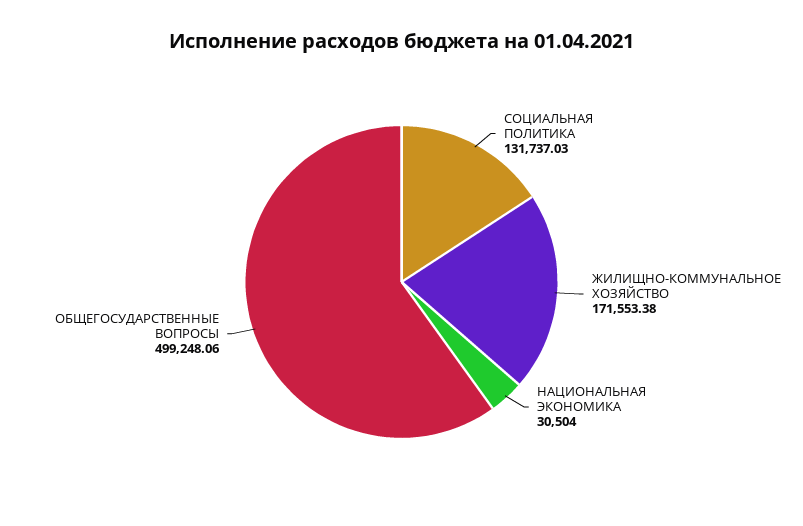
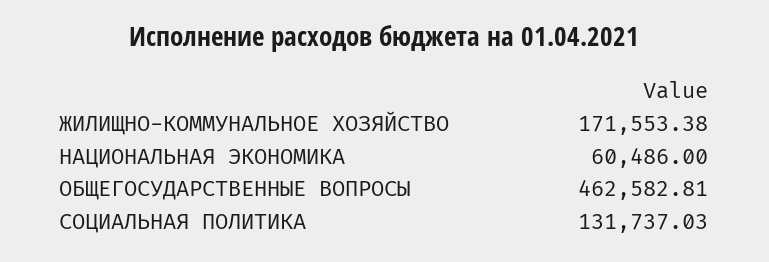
НАЦИОНАЛЬНАЯ ЭКОНОМИКА: 30504 -> 60486
ОБЩЕГОСУДАРСТВЕННЫЕ ВОПРОСЫ: 499248.06 -> 462582.81

